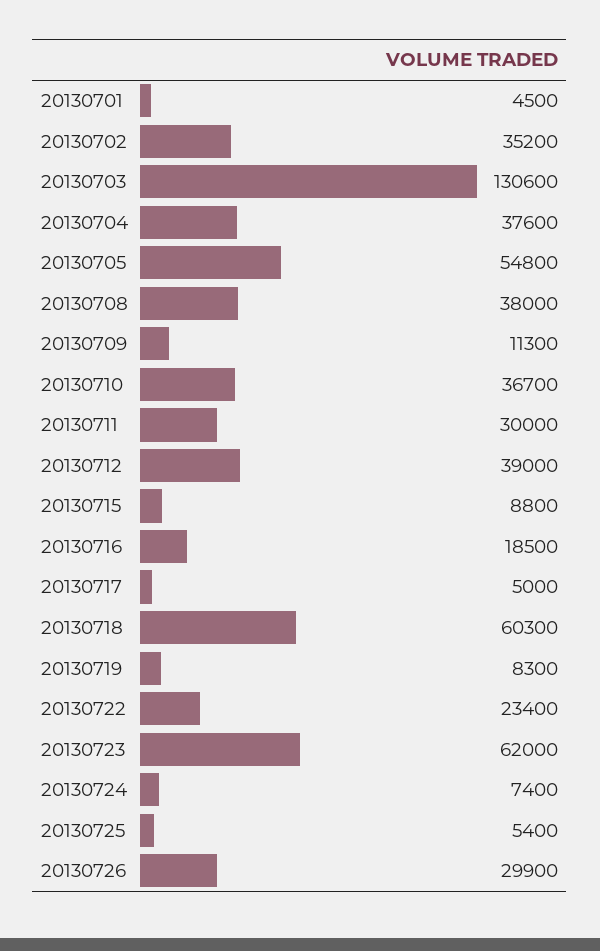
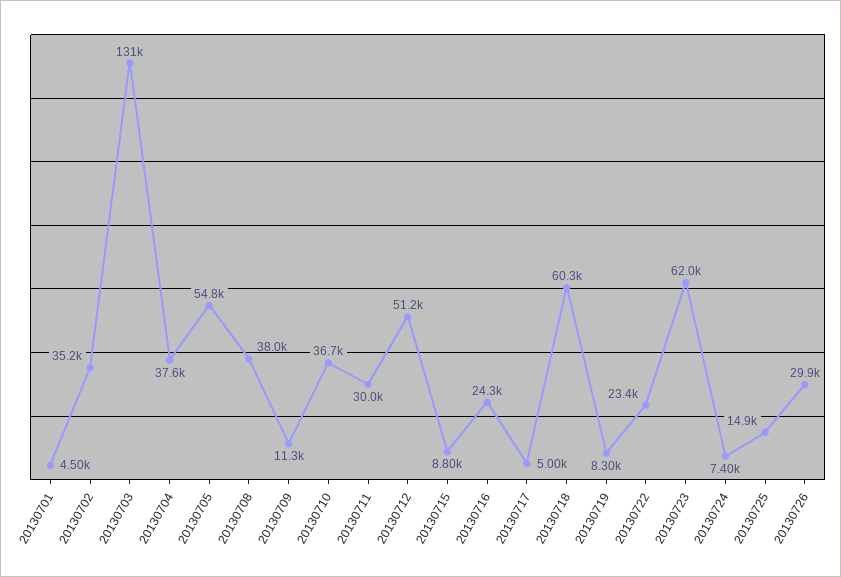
20130712: 39000 -> 51200
20130716: 18500 -> 24300
20130725: 5400 -> 14900

